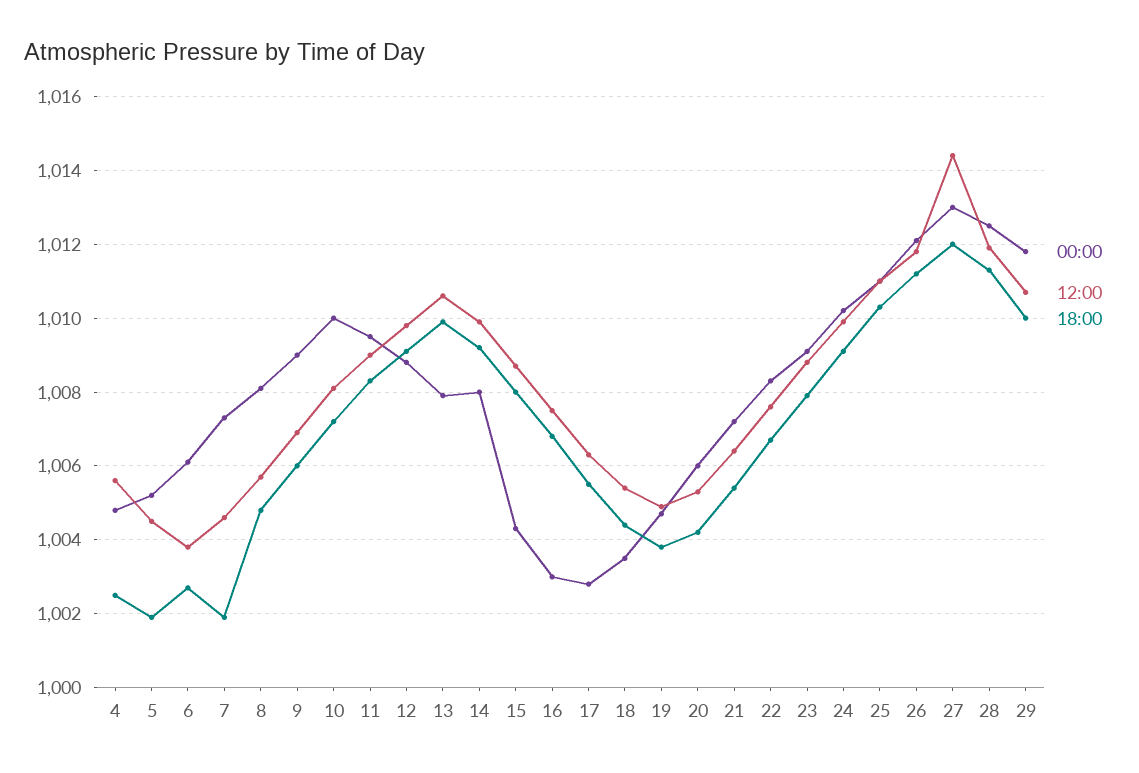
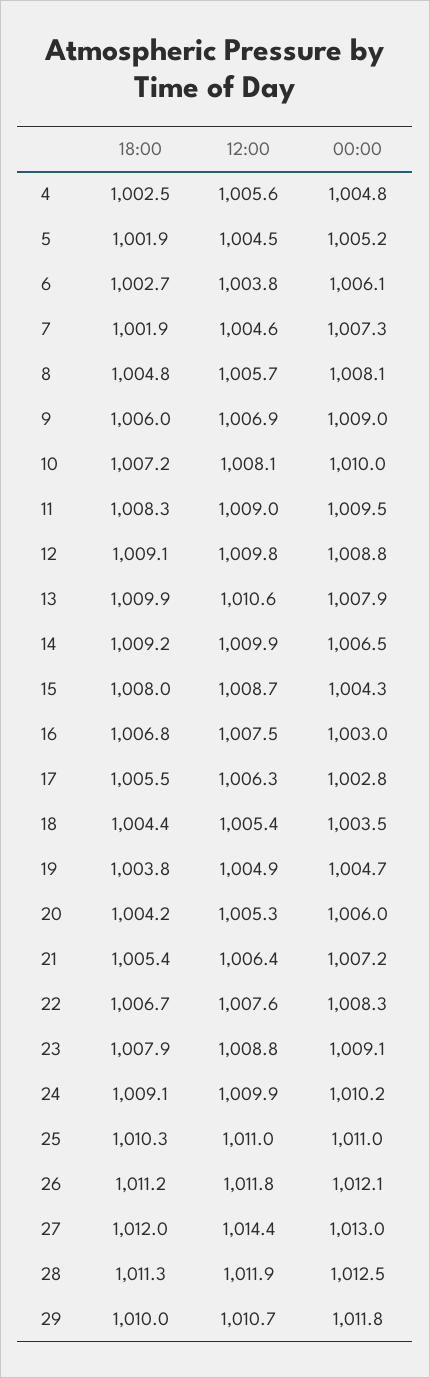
00:00, 14: 1008 -> 1006.5

